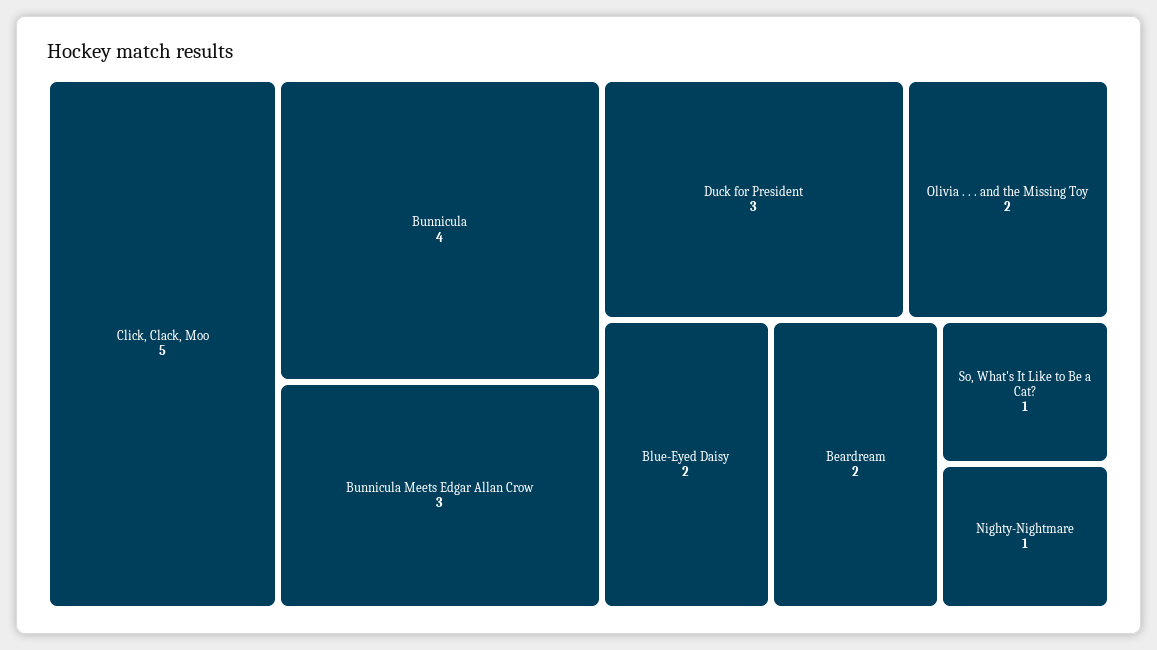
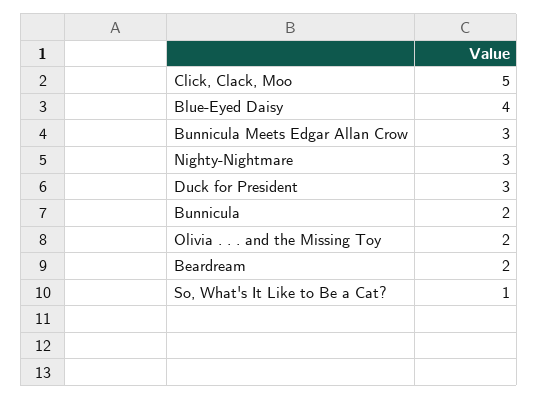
Bunnicula: 4 -> 2
Blue-Eyed Daisy: 2 -> 4
Nighty-Nightmare: 1 -> 3

